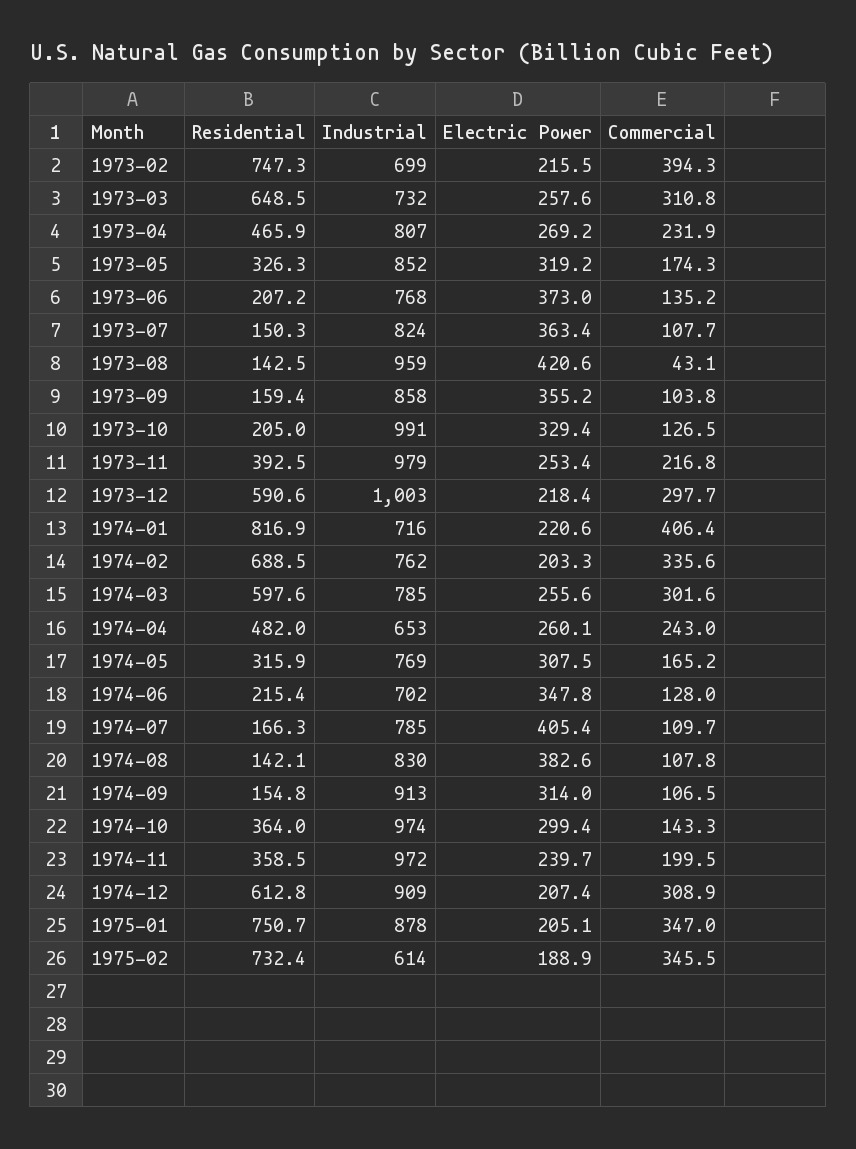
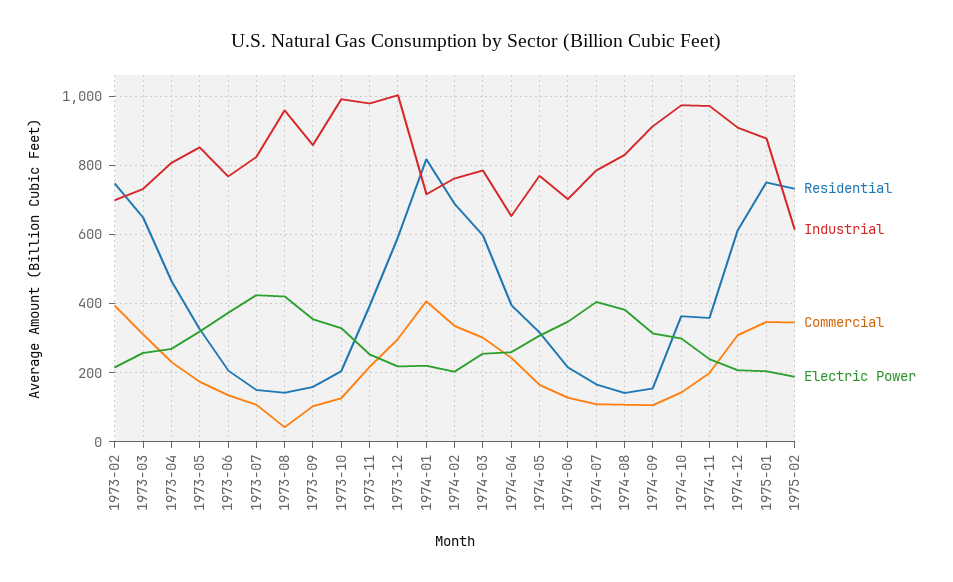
Electric Power, 1973-07: 363.4 -> 420
Residential, 1974-04: 482 -> 400

